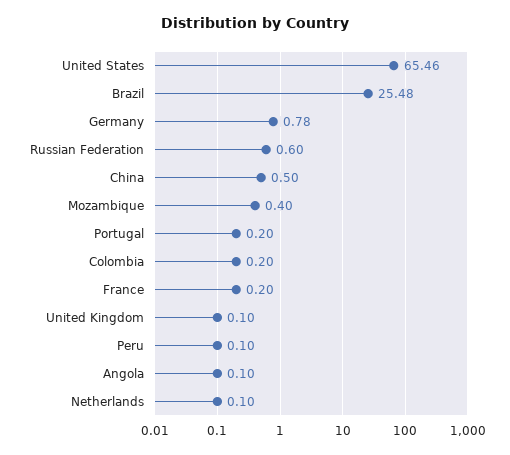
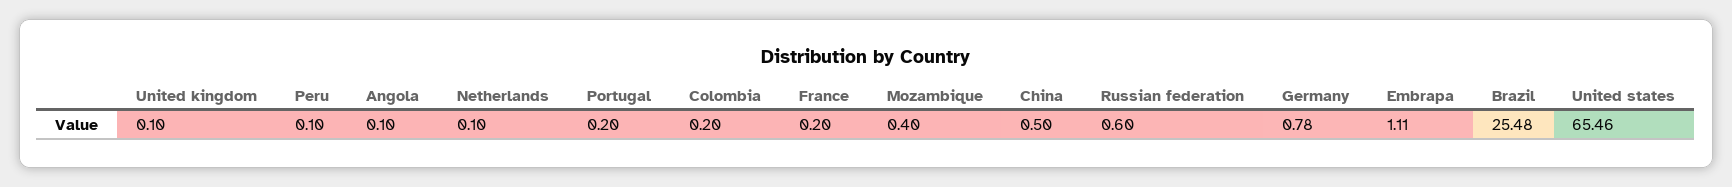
Embrapa: none -> 1.11

